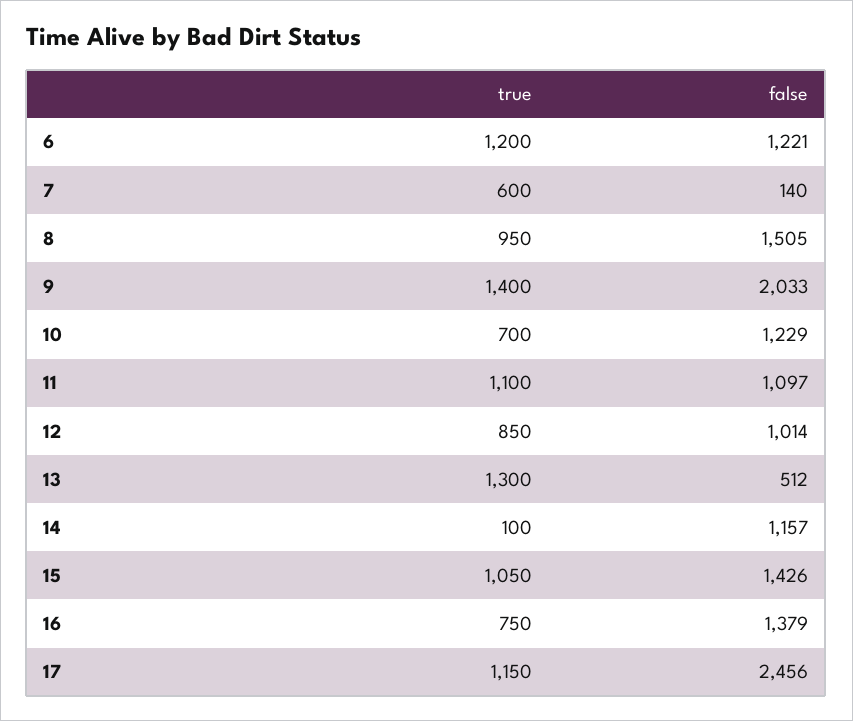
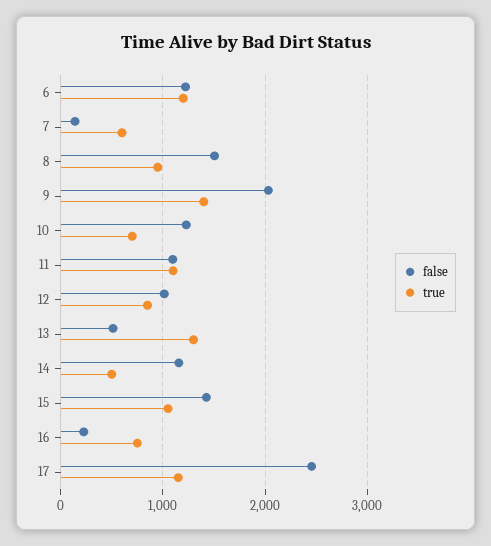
true, 14: 100 -> 500
false, 16: 1379 -> 200

